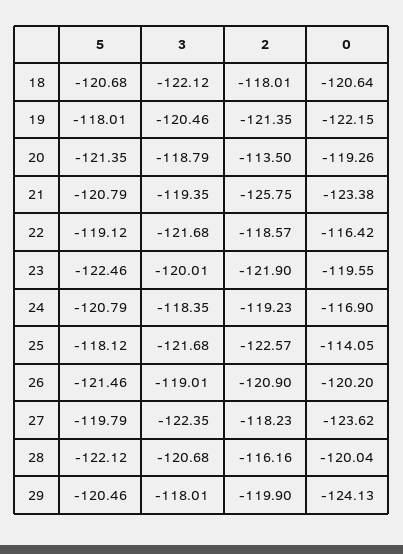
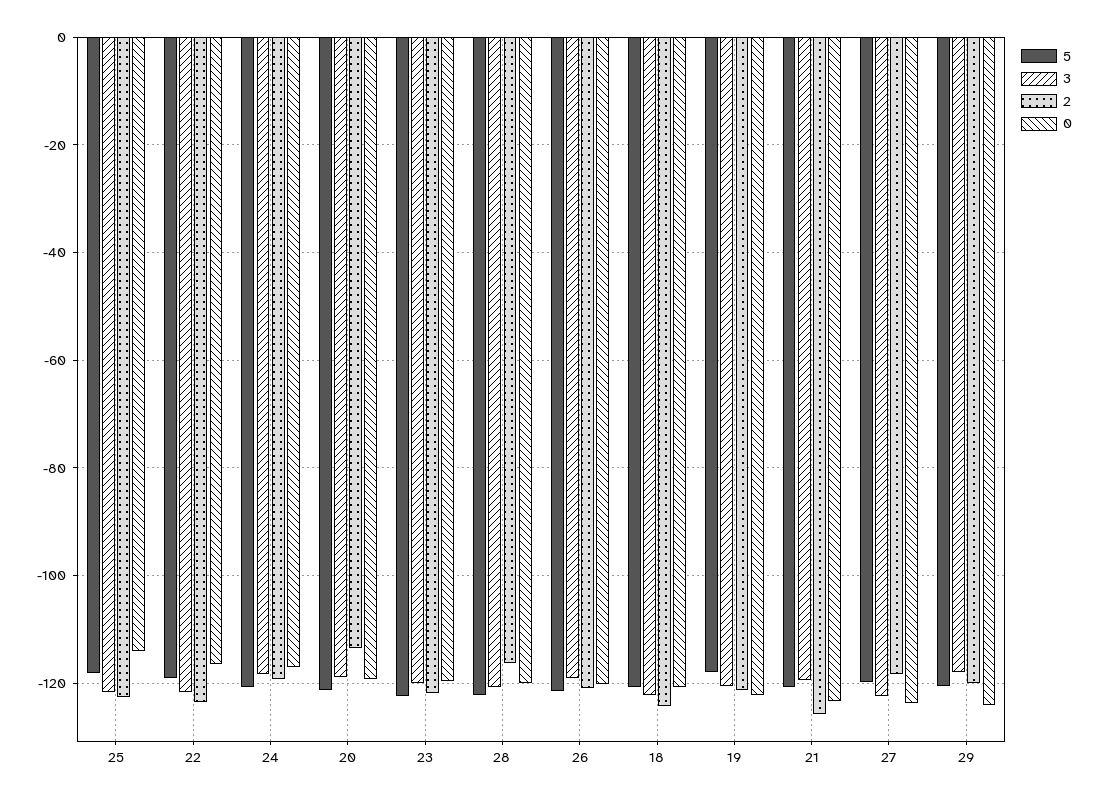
2, 18: -118.01 -> -124
2, 22: -118.57 -> -124

